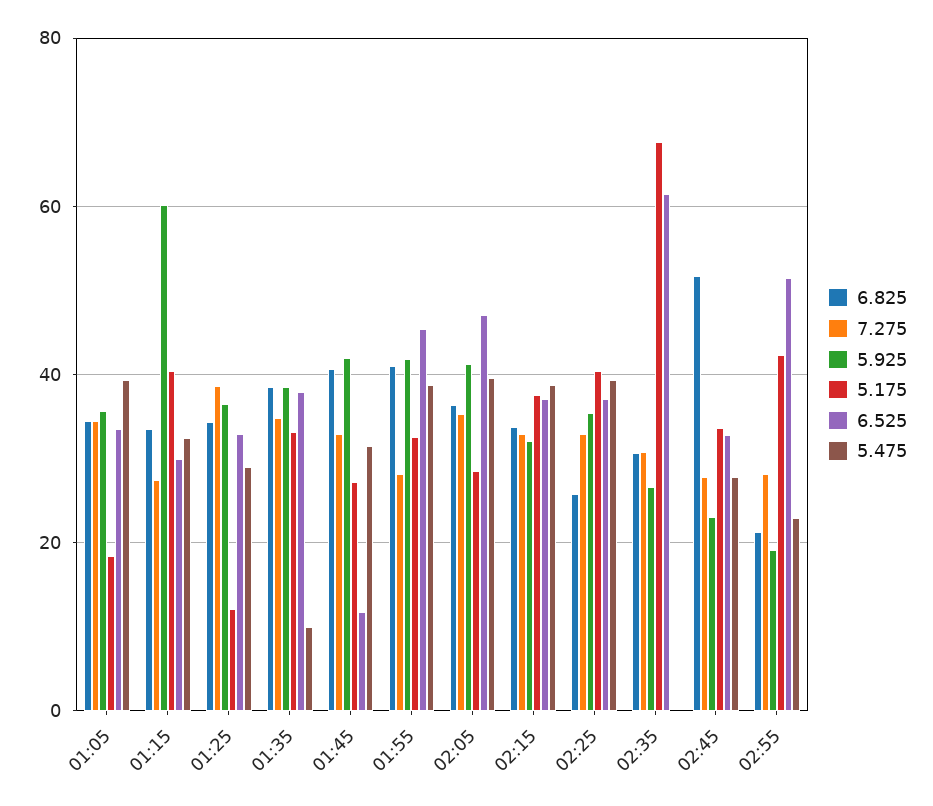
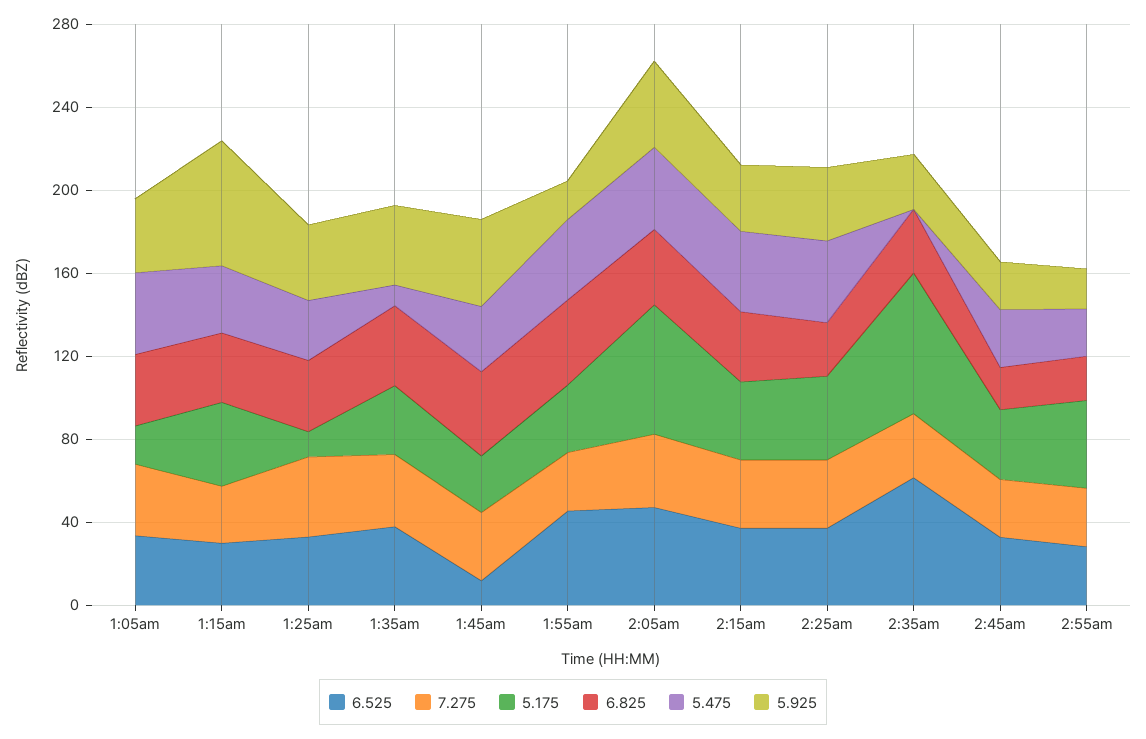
5.925, 01:55: 42 -> 20
5.175, 02:05: 28 -> 60
6.825, 02:45: 52 -> 20
6.525, 02:55: 52 -> 30

